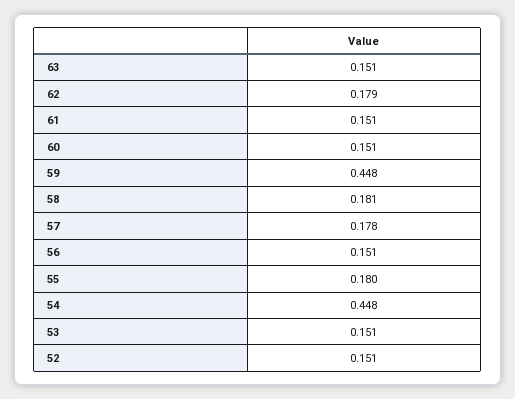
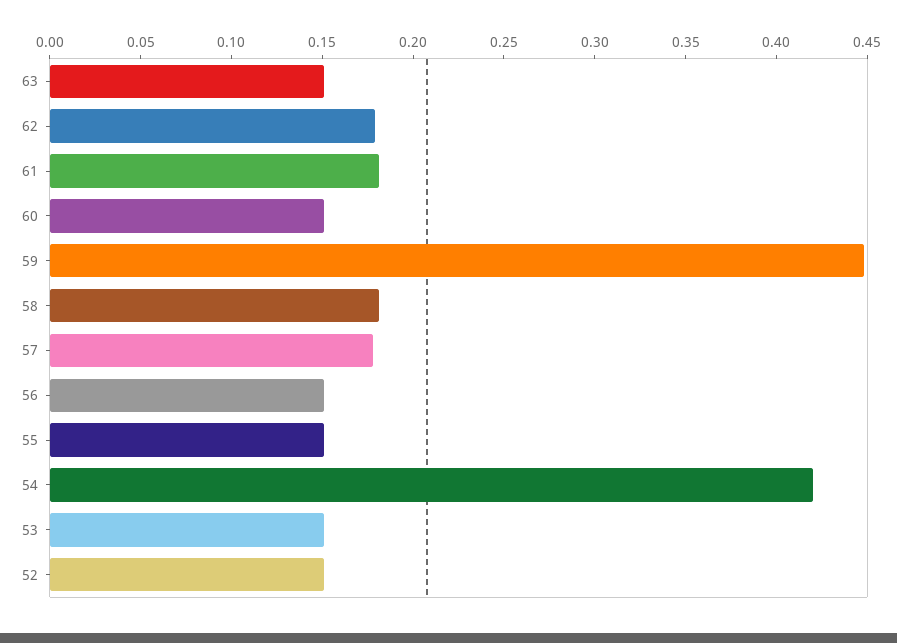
61: 0.151 -> 0.18
55: 0.18 -> 0.15
54: 0.448 -> 0.42

